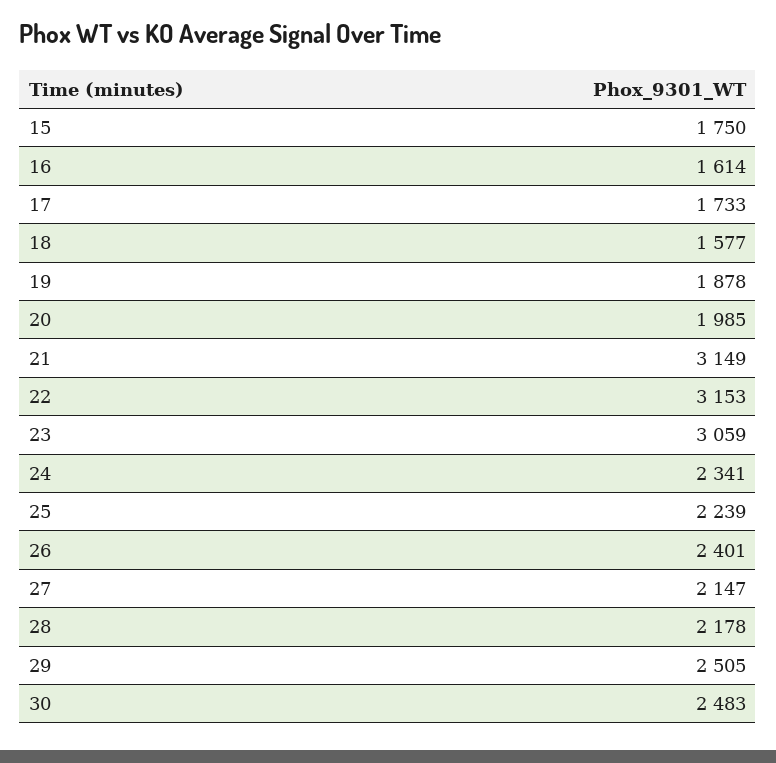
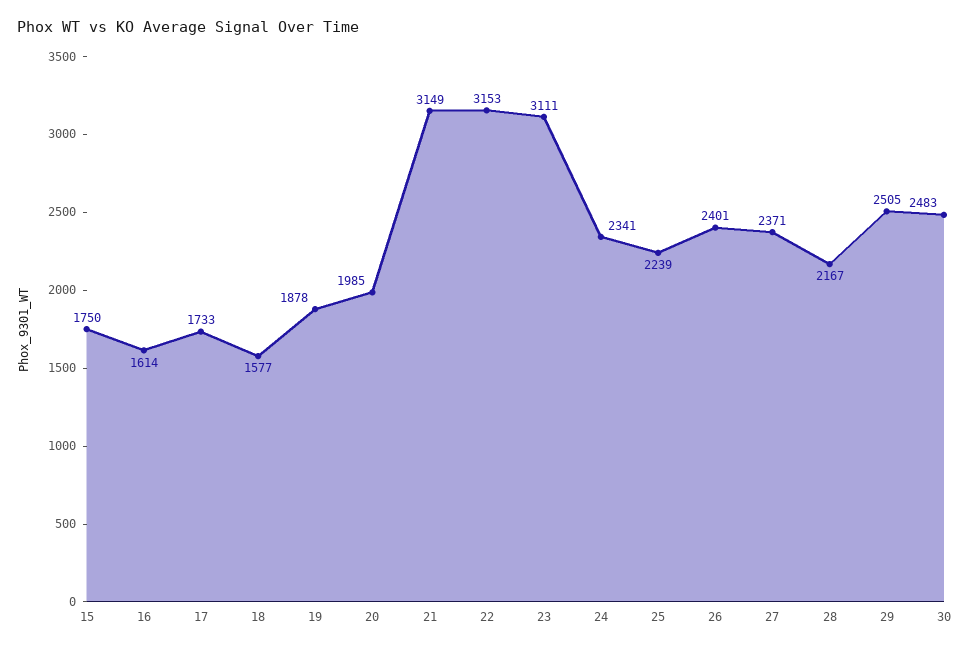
23: 3059 -> 3111
27: 2147 -> 2371
28: 2178 -> 2167

